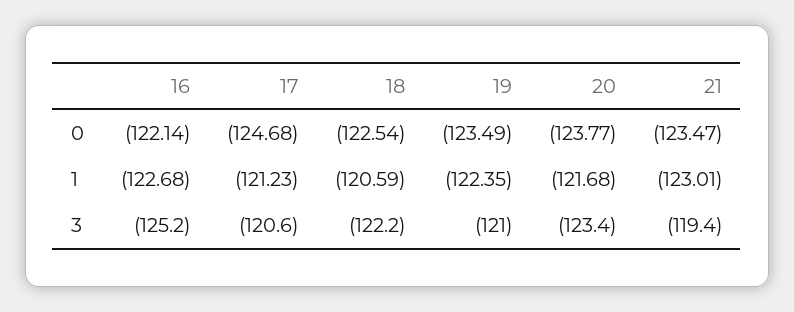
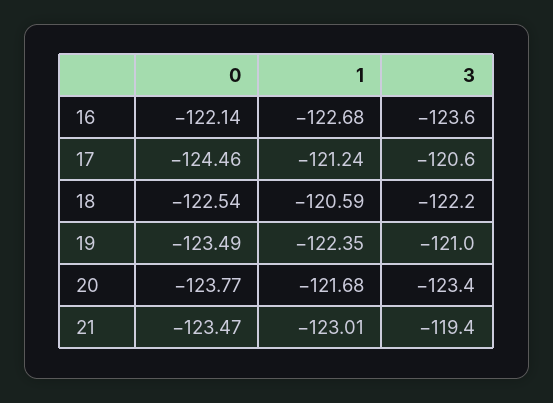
17, 0: -124.68 -> -124.46
17, 1: -121.23 -> -121.24
16, 3: -125.2 -> -123.6

